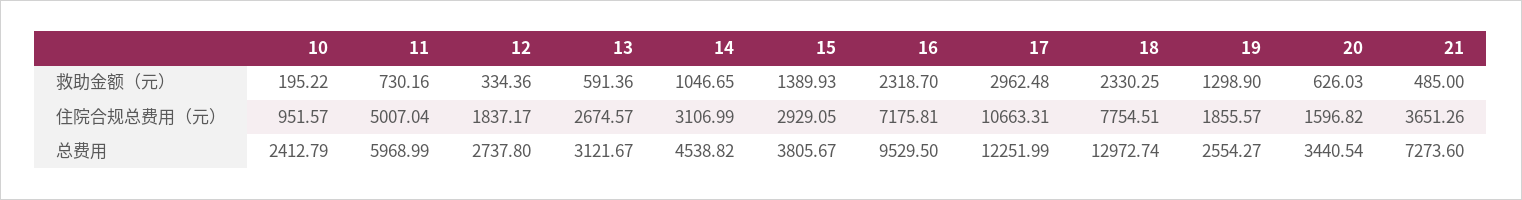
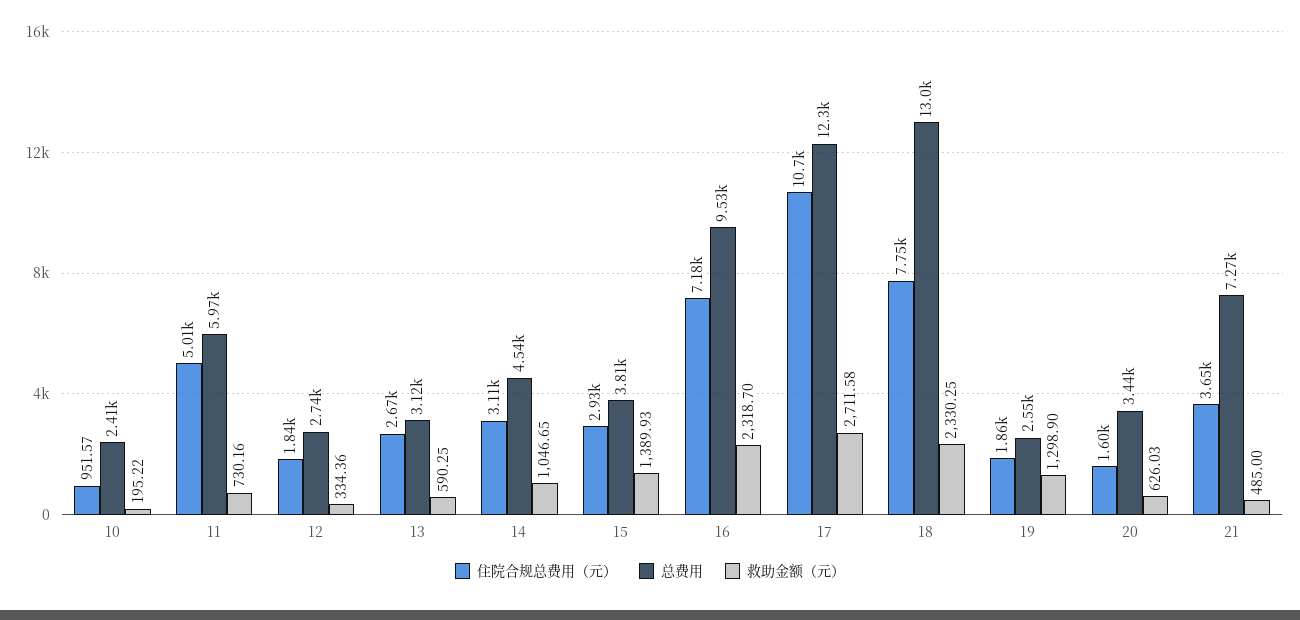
救助金额（元）, 13: 591.36 -> 590.25
救助金额（元）, 17: 2962.48 -> 2711.58

